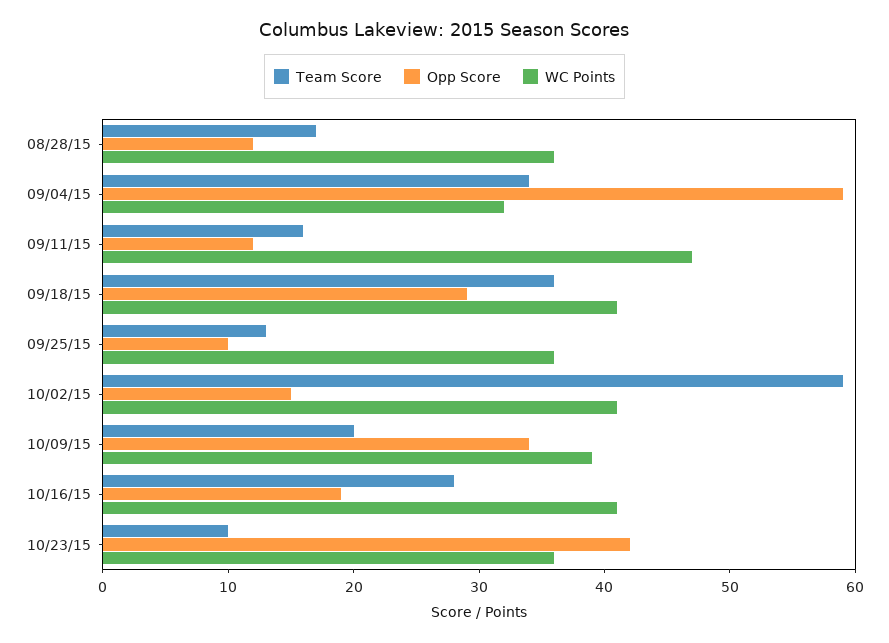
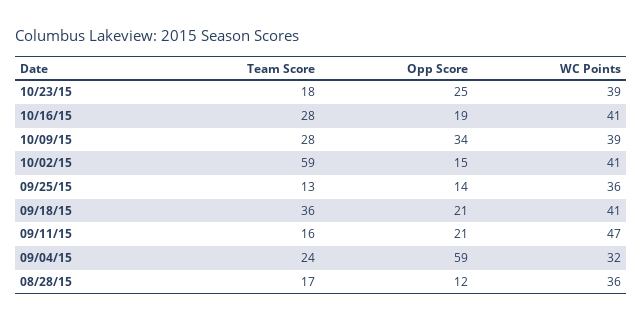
Team Score, 09/04/15: 34 -> 24
Opp Score, 09/11/15: 12 -> 21
Opp Score, 09/18/15: 29 -> 21
Opp Score, 09/25/15: 10 -> 14
Team Score, 10/09/15: 20 -> 28
Team Score, 10/23/15: 10 -> 18
Opp Score, 10/23/15: 42 -> 25
WC Points, 10/23/15: 36 -> 39

